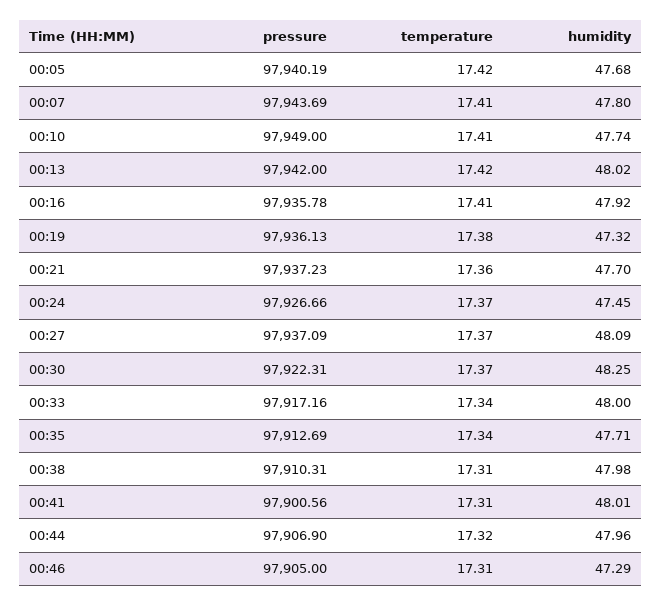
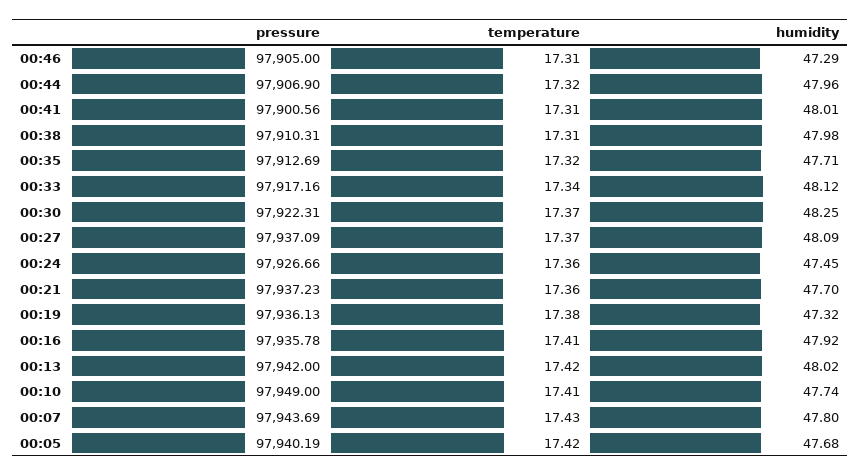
temperature, 00:07: 17.41 -> 17.43
temperature, 00:24: 17.37 -> 17.36
humidity, 00:33: 48 -> 48.12
temperature, 00:35: 17.34 -> 17.32

